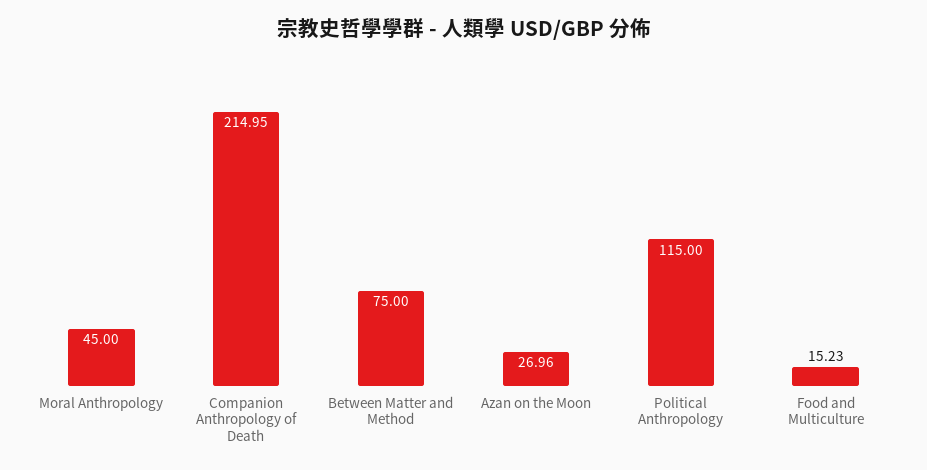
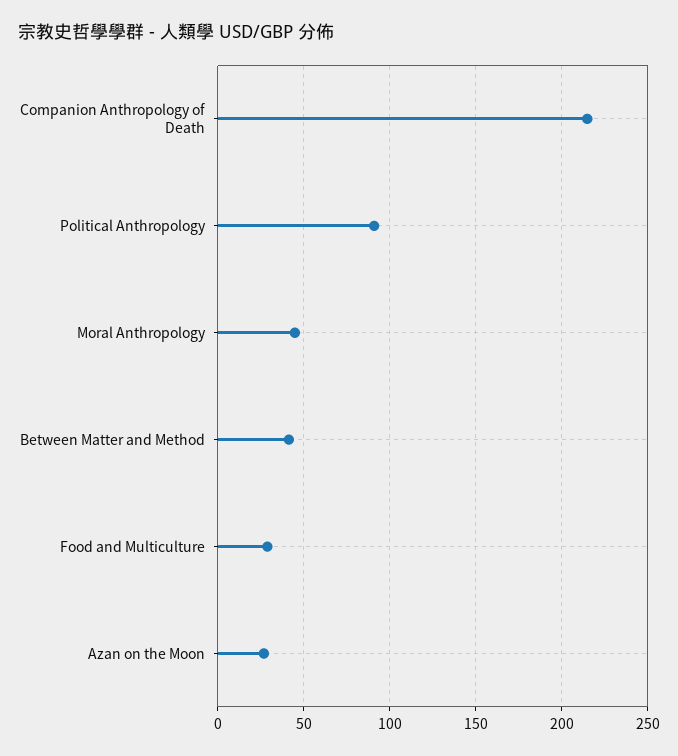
Between Matter and Method: 75 -> 40
Political Anthropology: 115 -> 90
Food and Multiculture: 15.23 -> 30

